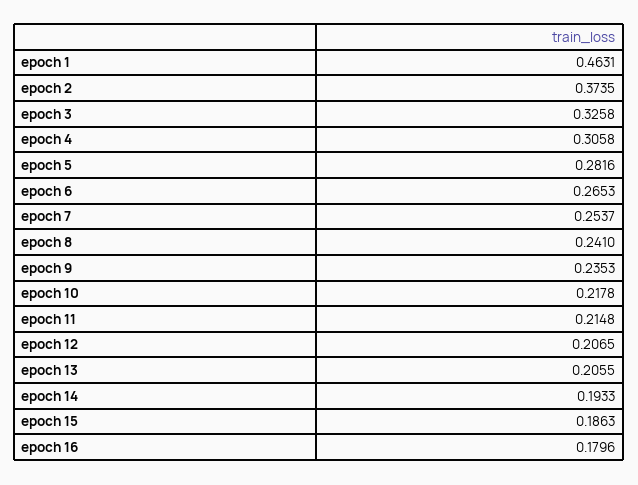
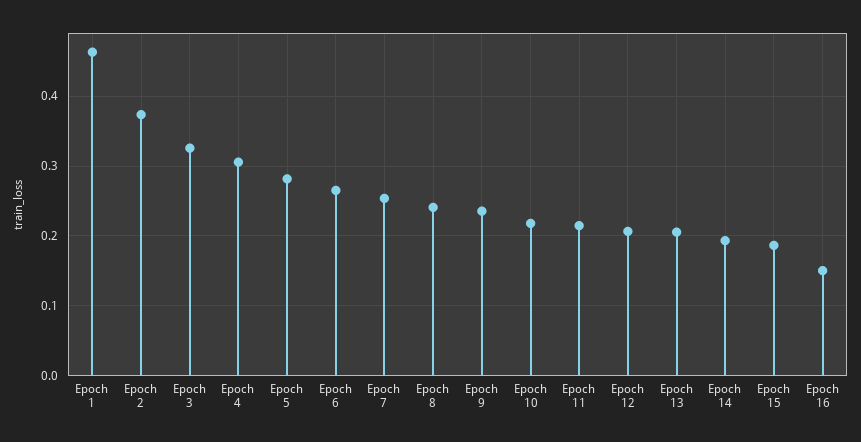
epoch 16: 0.1796 -> 0.15

